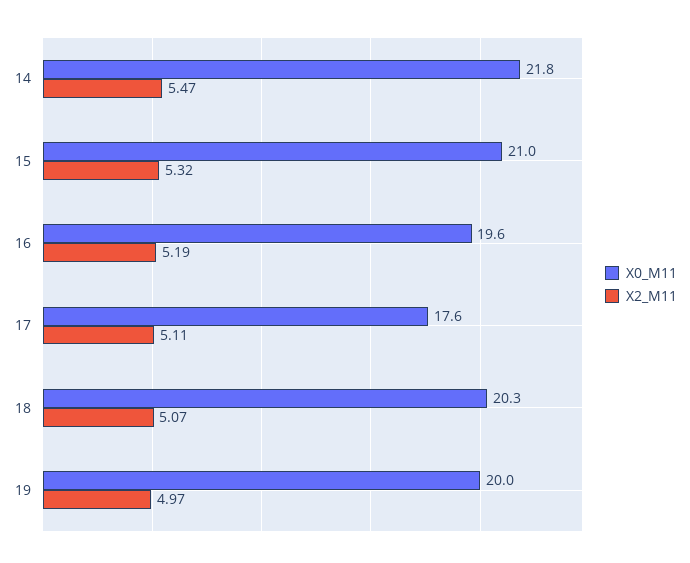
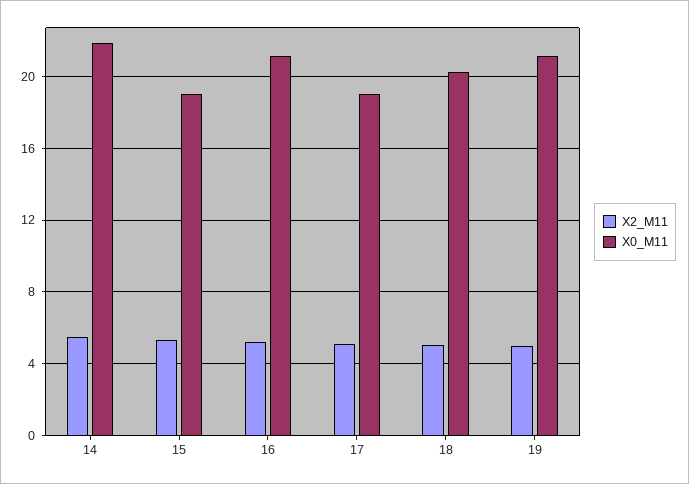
X0_M11, 15: 21 -> 19
X0_M11, 16: 19.6 -> 21
X0_M11, 17: 17.6 -> 19
X0_M11, 19: 20 -> 21

